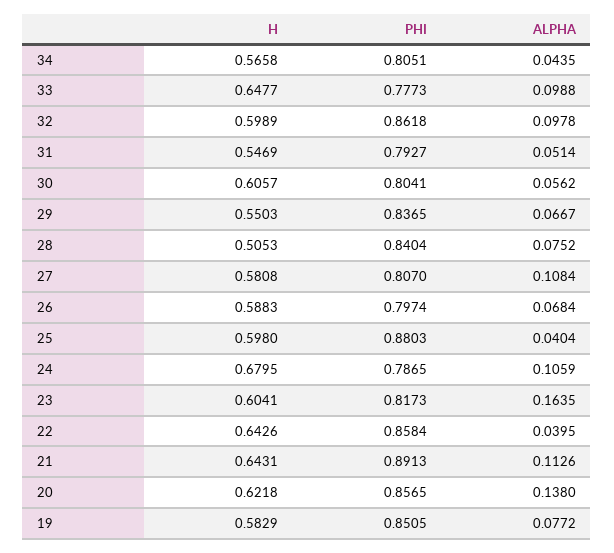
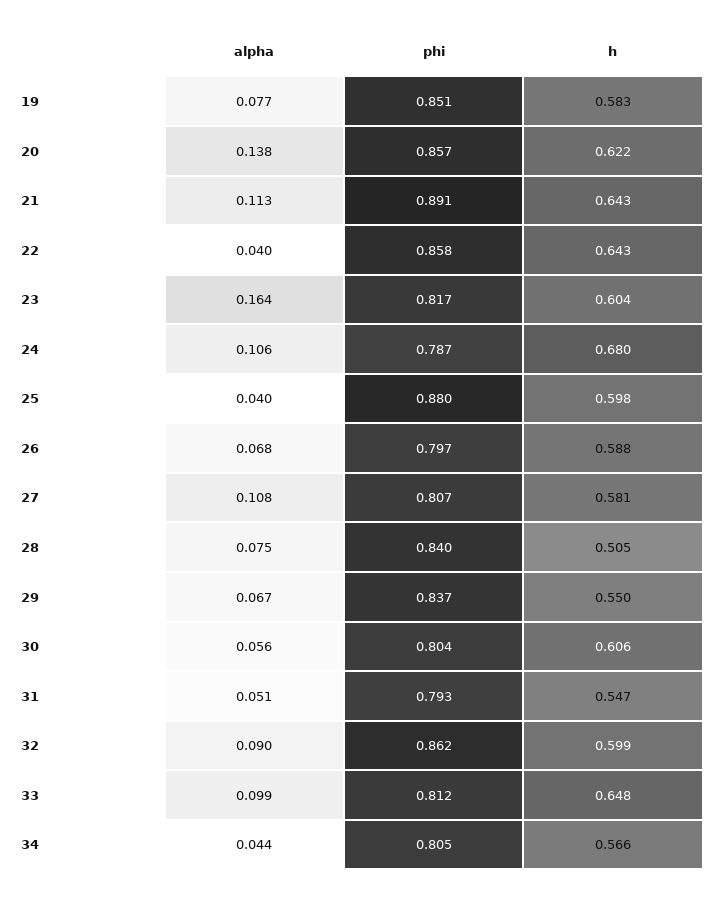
PHI, 33: 0.7773 -> 0.812
ALPHA, 32: 0.0978 -> 0.09

